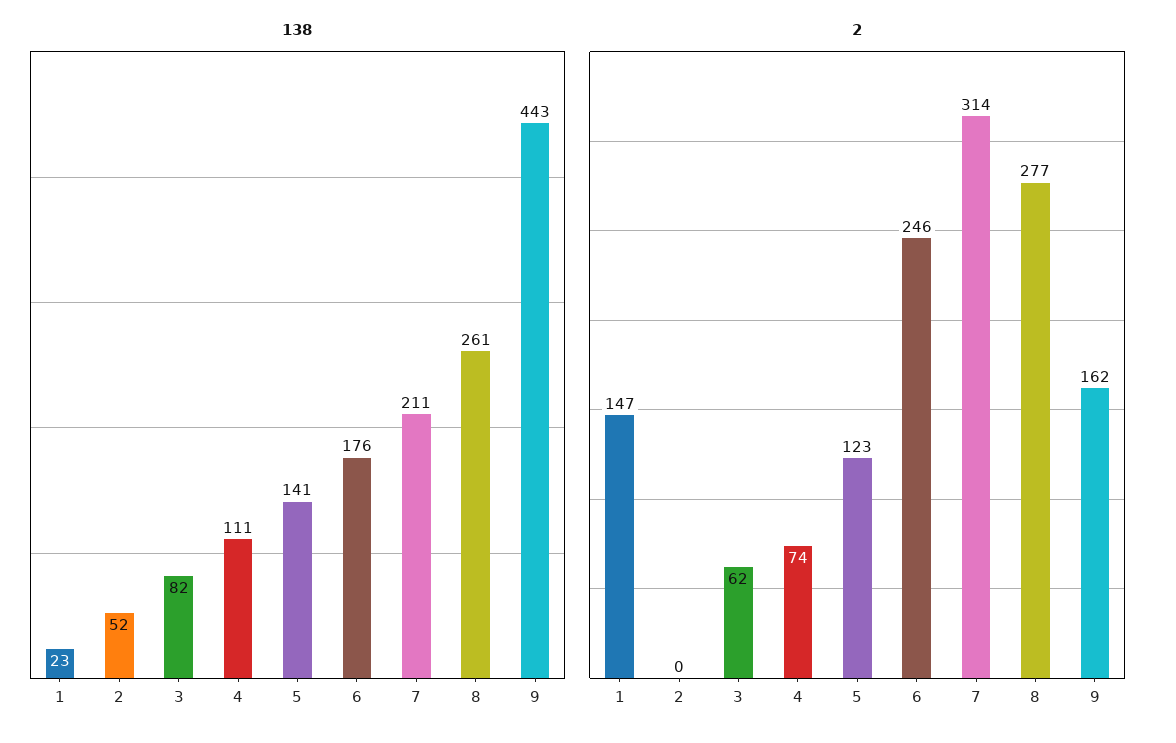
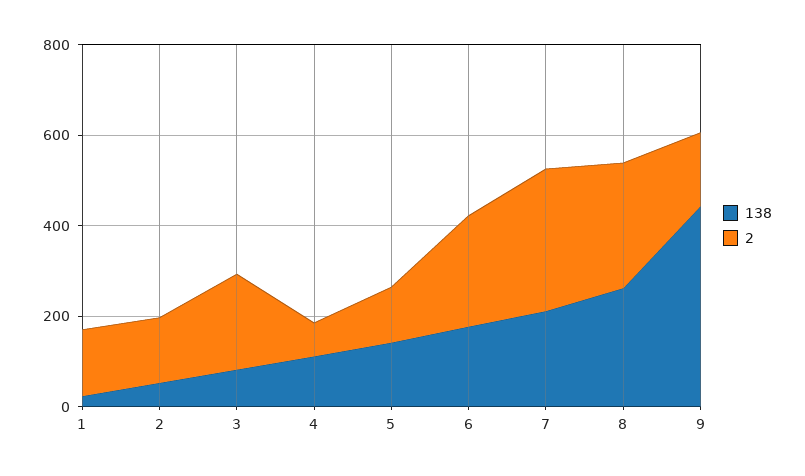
2, 2: 0 -> 150
2, 3: 62 -> 200

